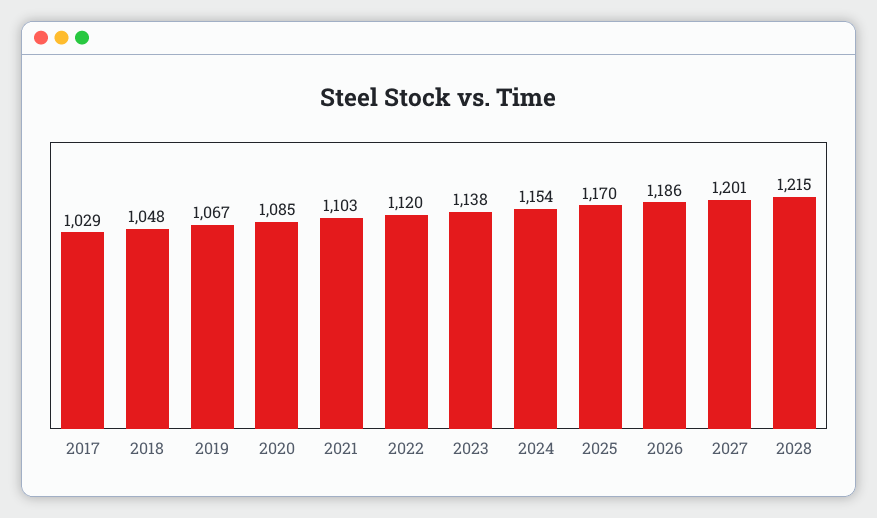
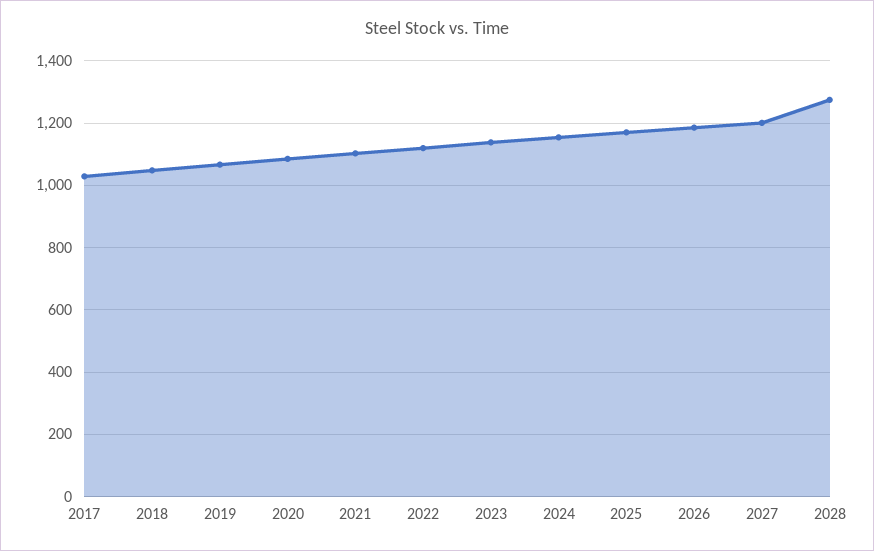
2028: 1215 -> 1280

